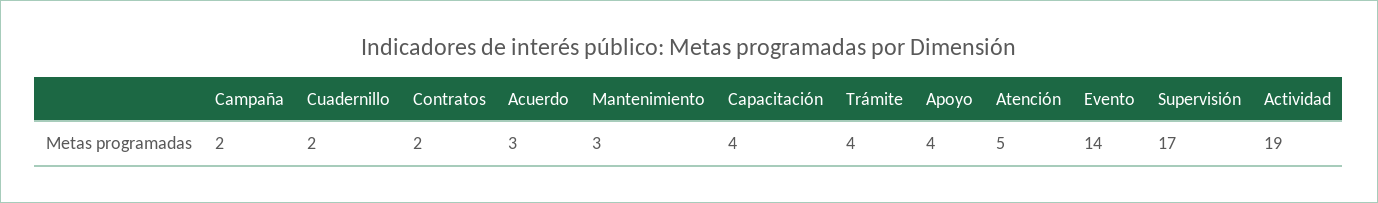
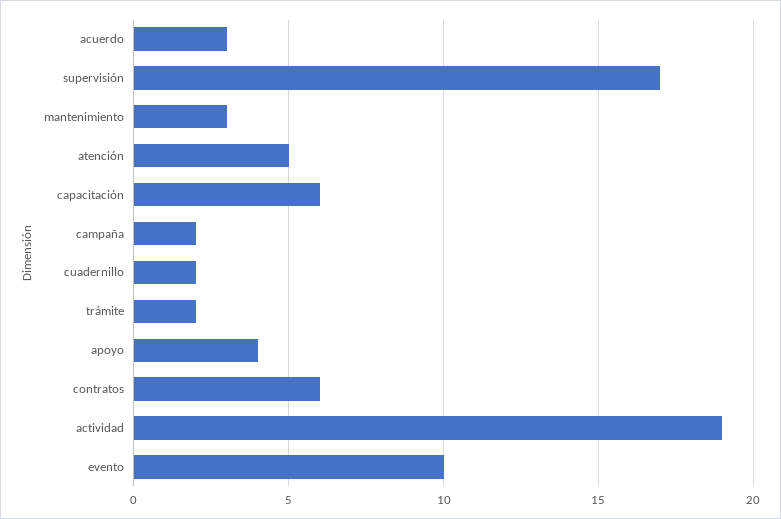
Contratos: 2 -> 6
Capacitación: 4 -> 6
Trámite: 4 -> 2
Evento: 14 -> 10

